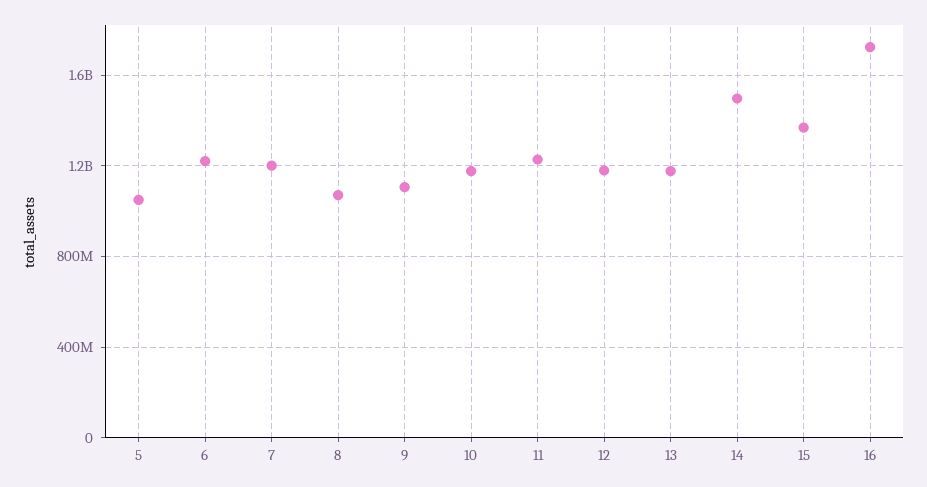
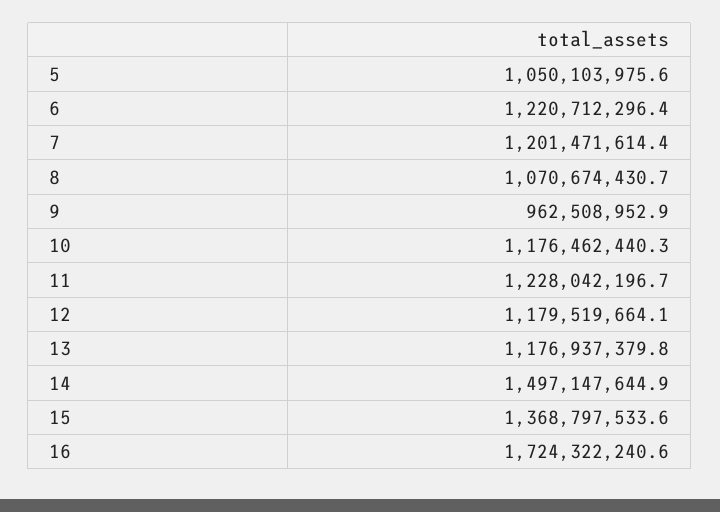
9: 1100000000 -> 962508952.9

